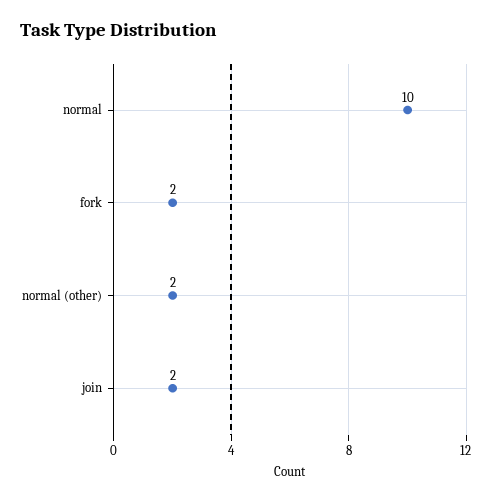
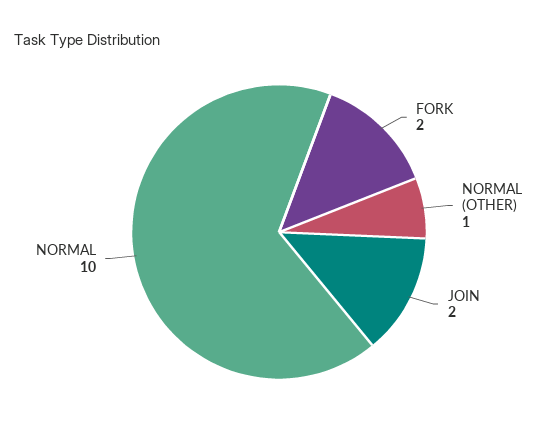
normal (other): 2 -> 1

